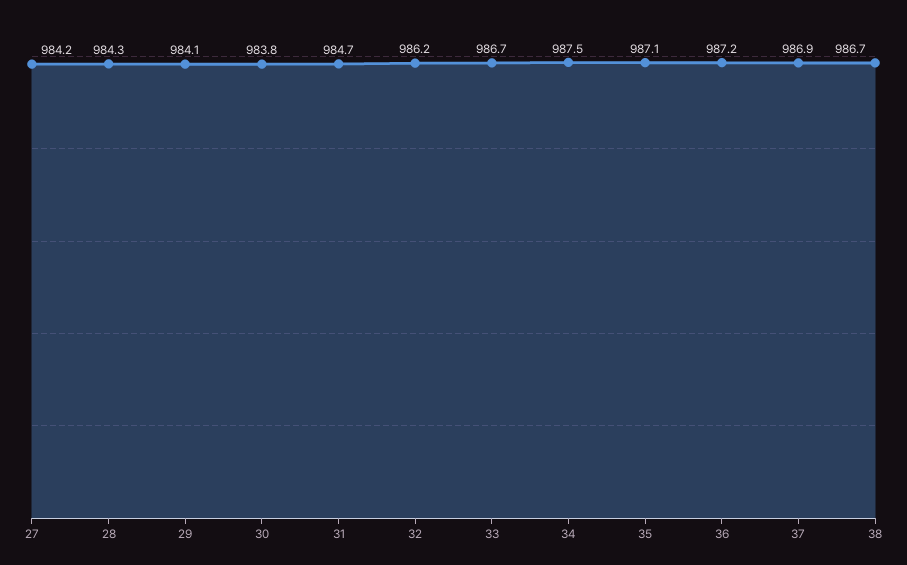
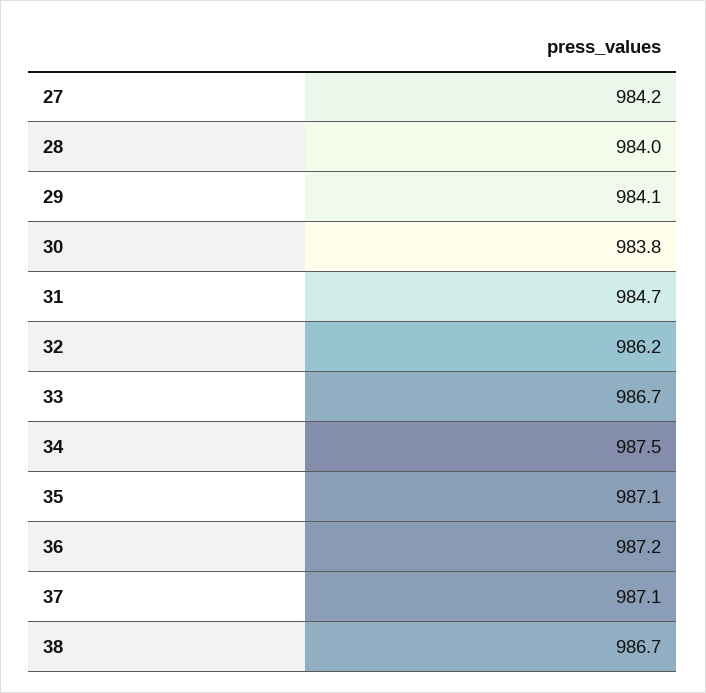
28: 984.3 -> 984
37: 986.9 -> 987.1

